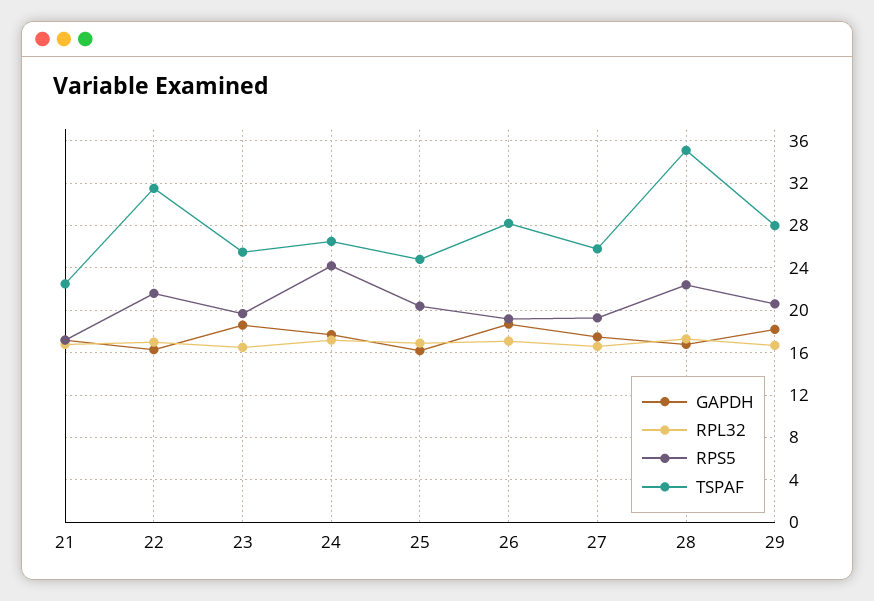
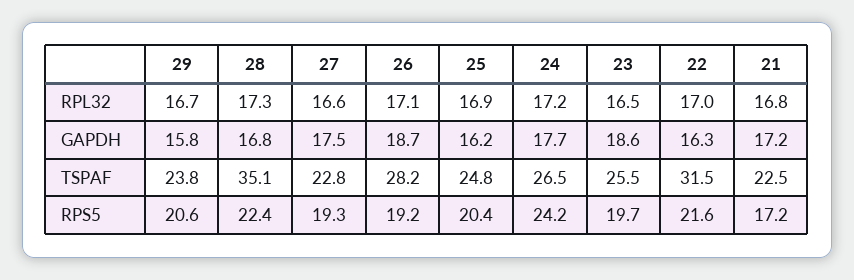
TSPAF, 27: 26 -> 22.8
GAPDH, 29: 18 -> 15.8
TSPAF, 29: 28 -> 23.8

